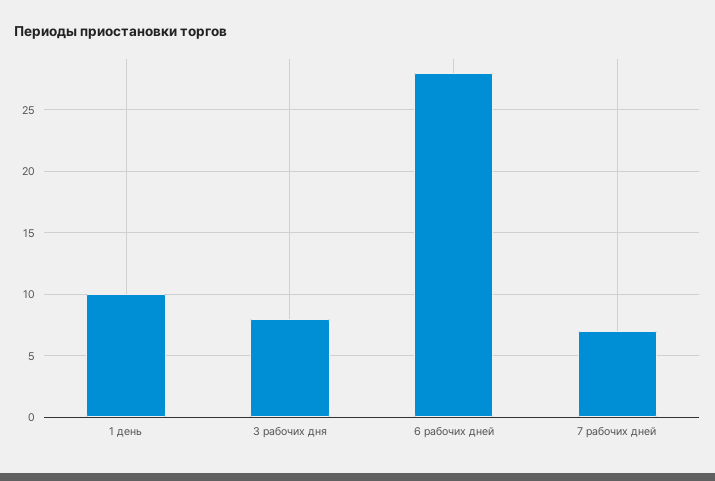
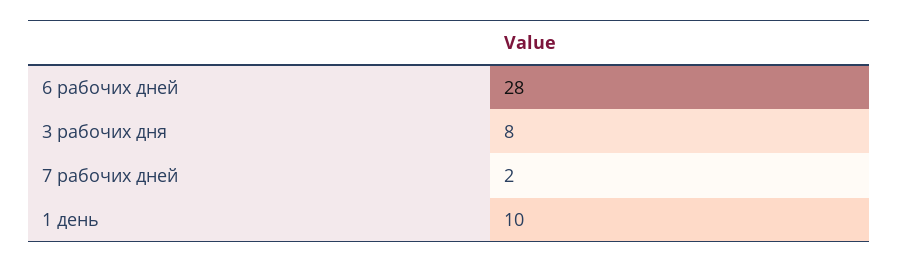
7 рабочих дней: 7 -> 2

